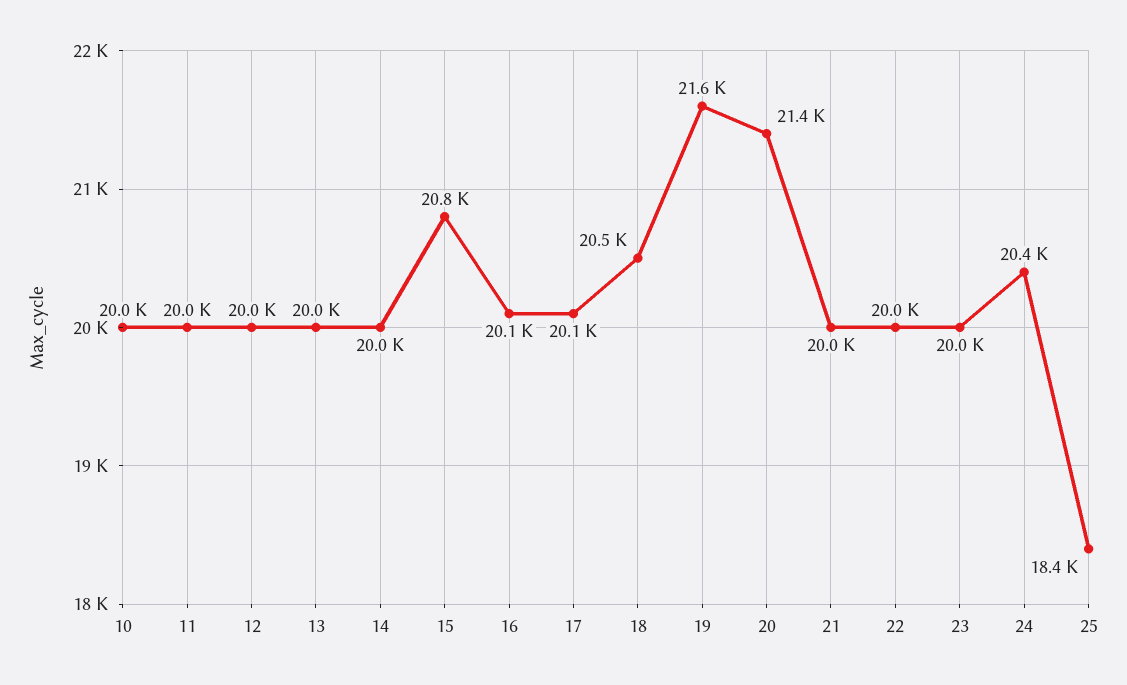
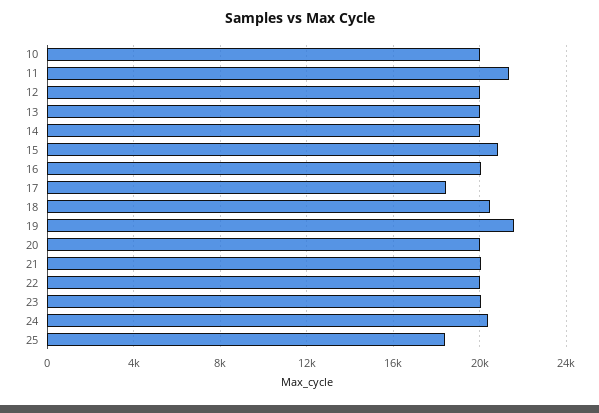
11: 20000 -> 21500
17: 20100 -> 18500
20: 21400 -> 20000

